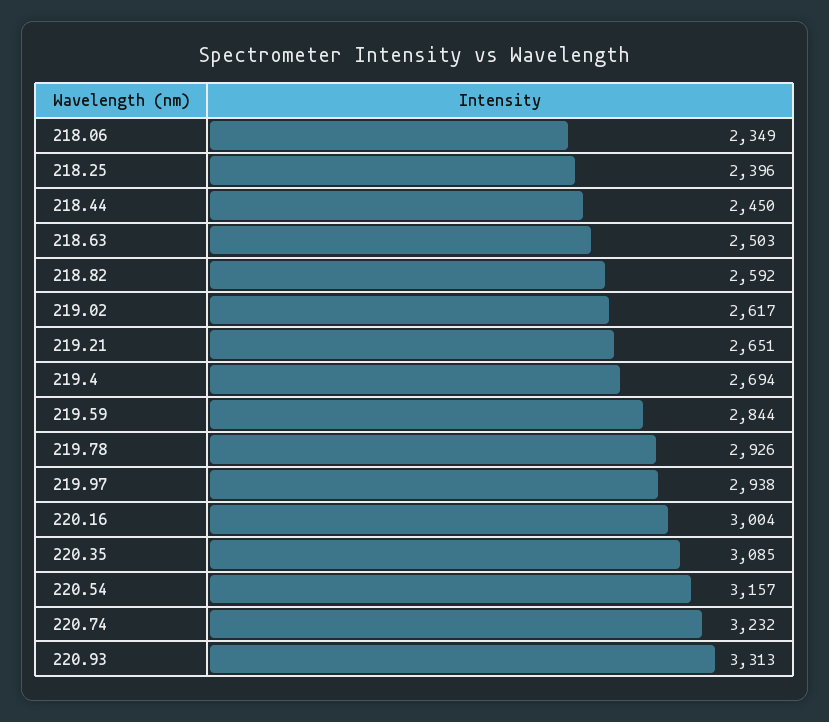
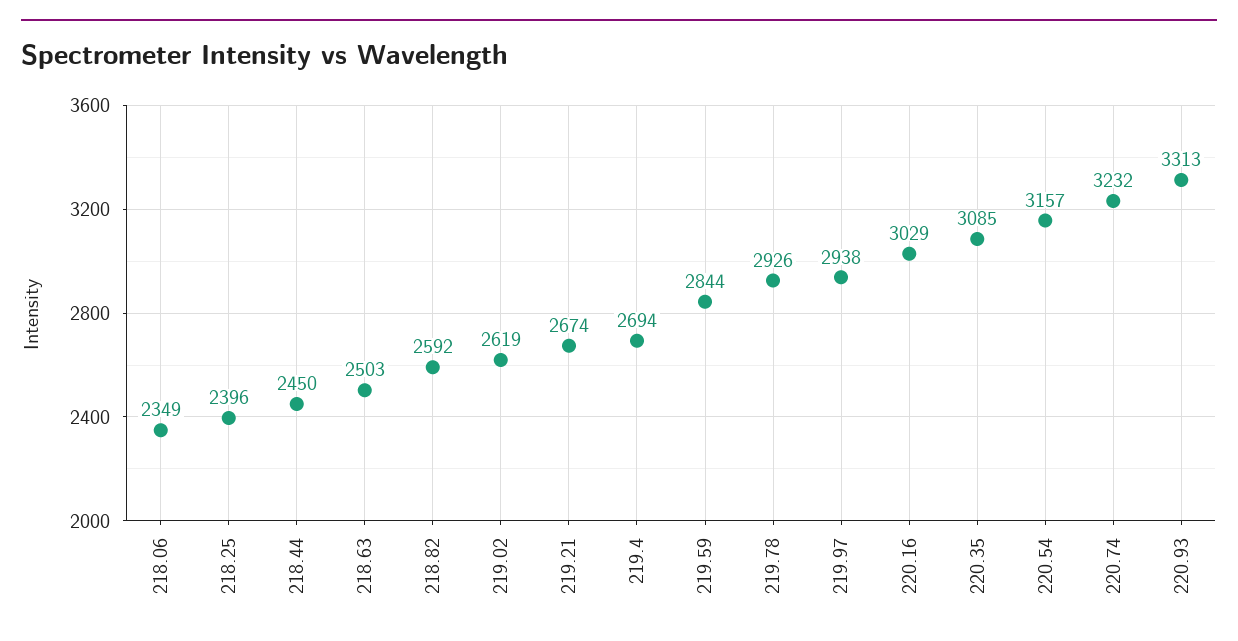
219.02: 2617 -> 2619
219.21: 2651 -> 2674
220.16: 3004 -> 3029

